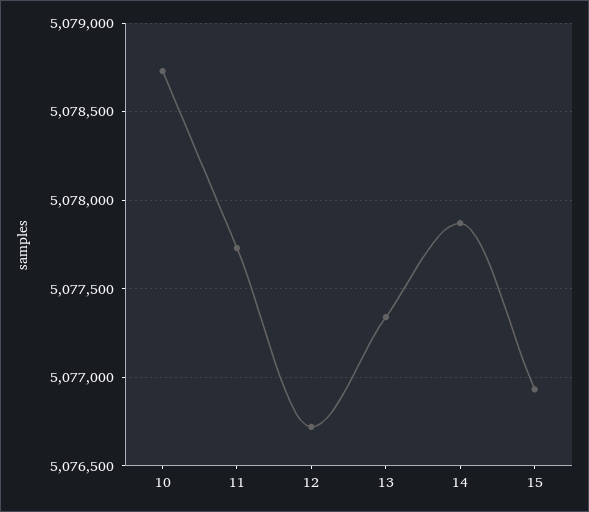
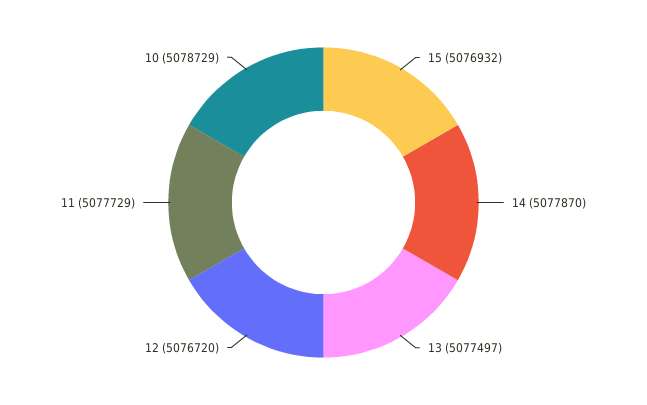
13: 5077350 -> 5077497

